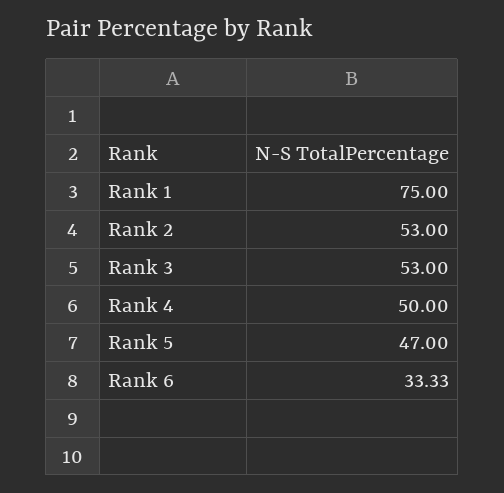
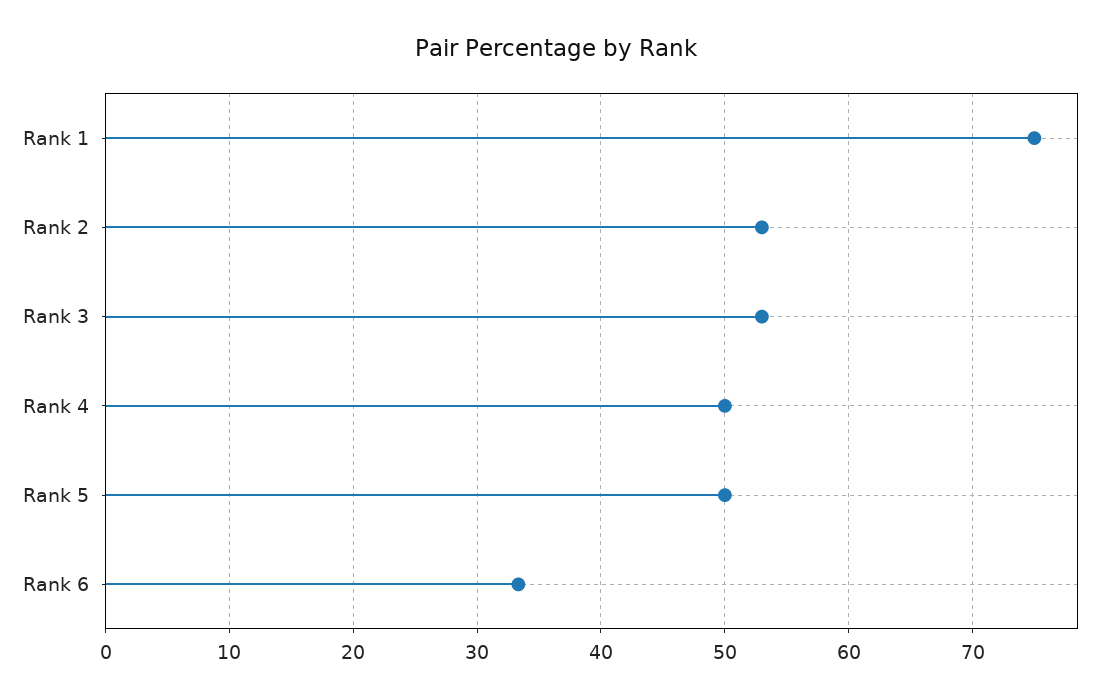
Rank 5: 47 -> 50

